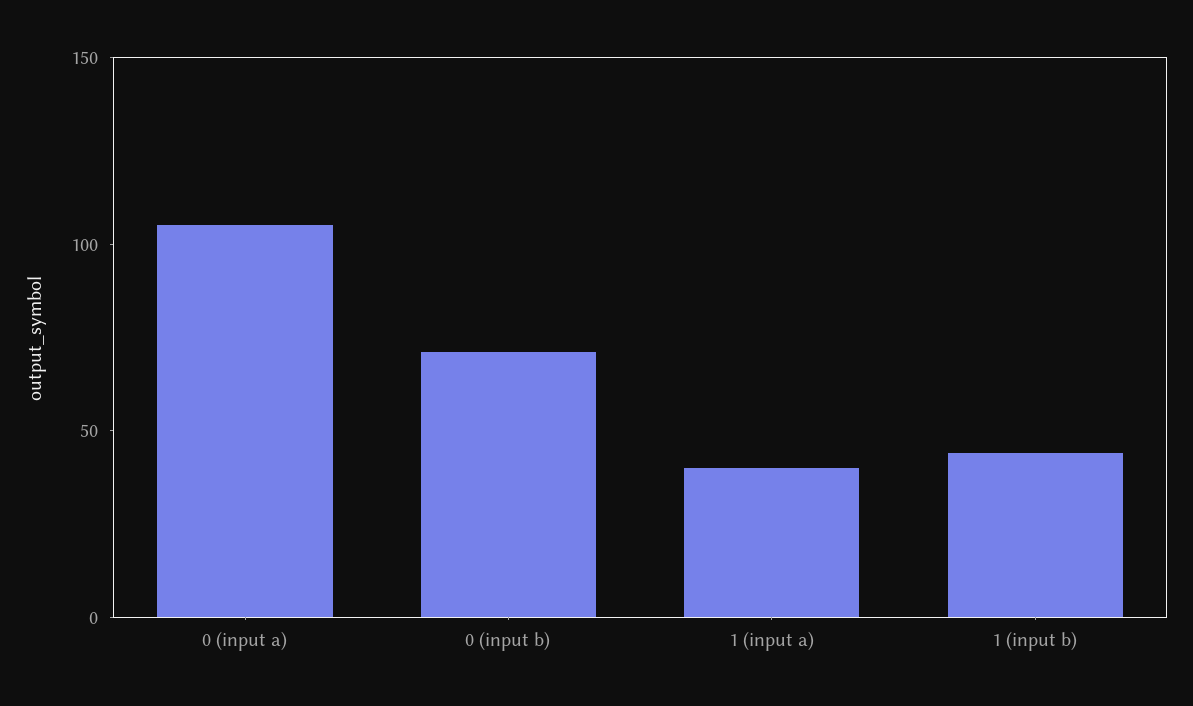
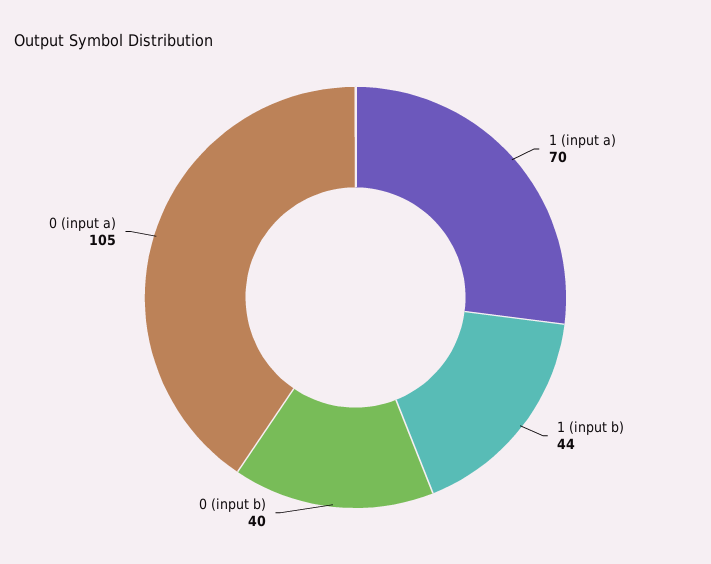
0 (input b): 70 -> 40
1 (input a): 40 -> 70

